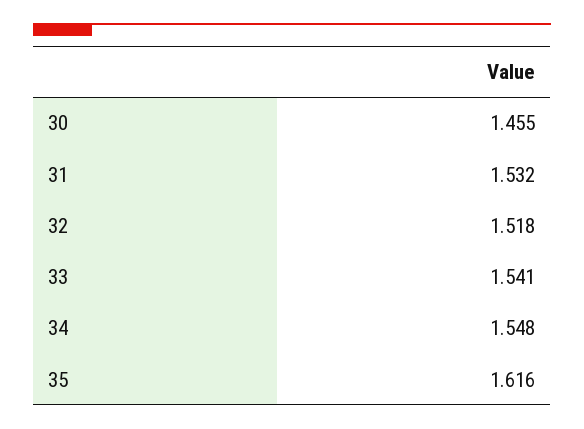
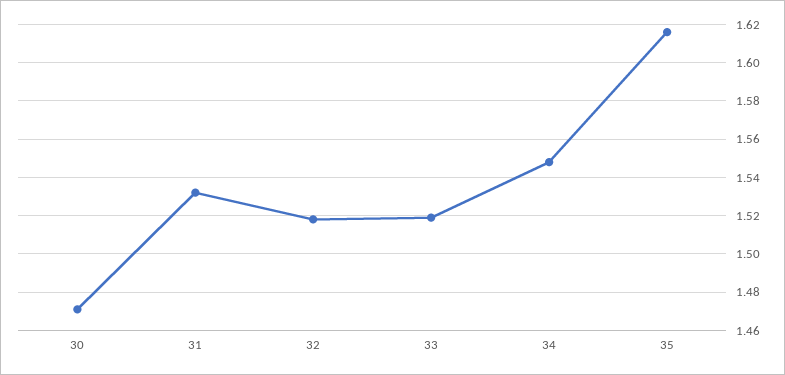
30: 1.455 -> 1.47
33: 1.541 -> 1.52

